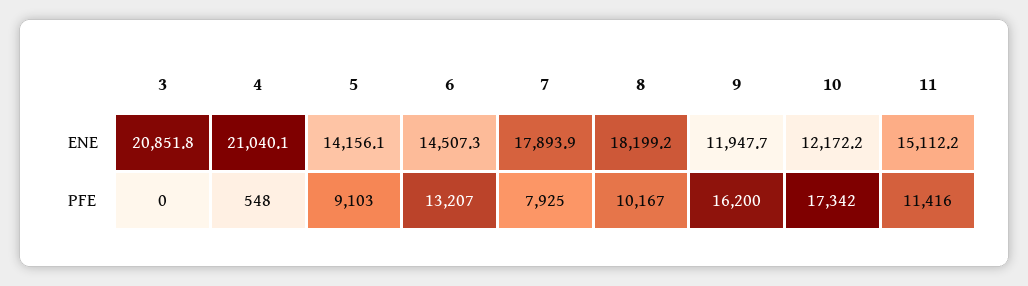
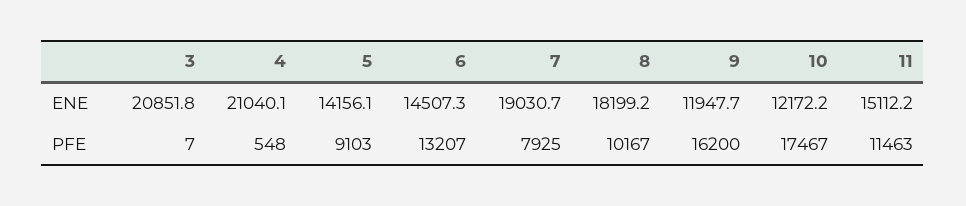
7, ENE: 17893.9 -> 19030.7
3, PFE: 0 -> 7
10, PFE: 17342 -> 17467
11, PFE: 11416 -> 11463

